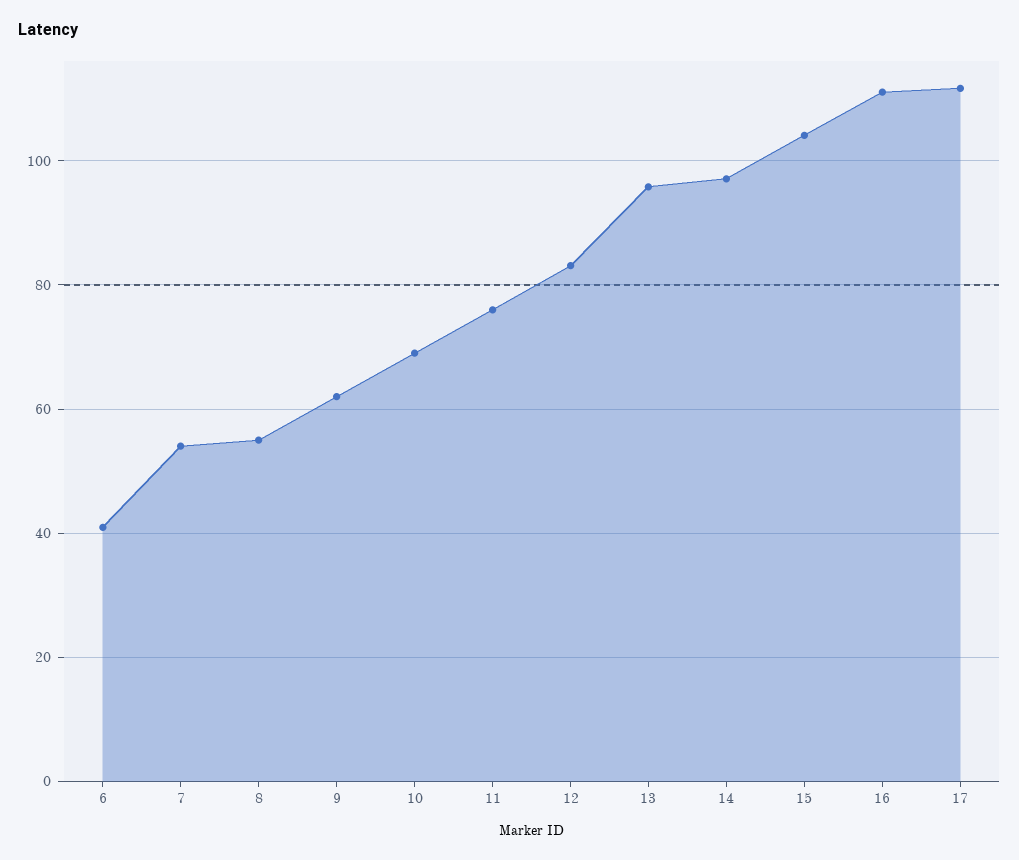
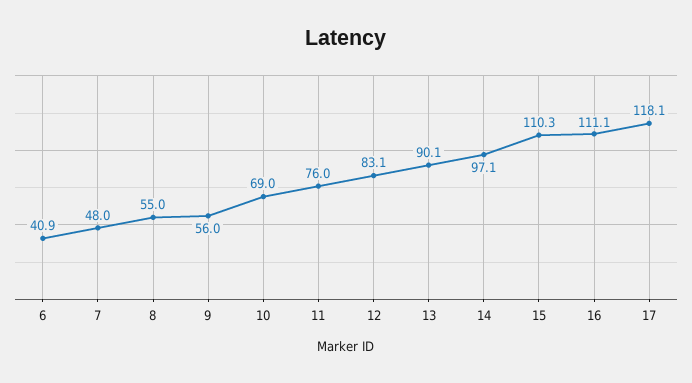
7: 54 -> 48
9: 62 -> 56
13: 96 -> 90.1
15: 104 -> 110.3
17: 112 -> 118.1

